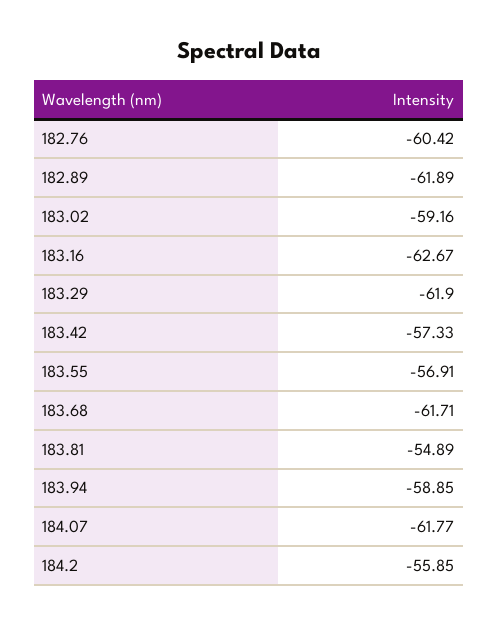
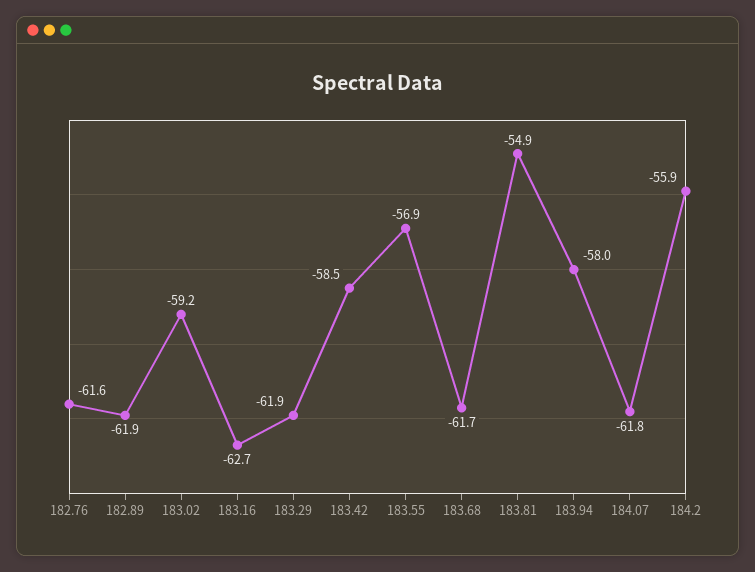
182.76: -60.42 -> -61.6
183.42: -57.33 -> -58.5
183.94: -58.85 -> -58

